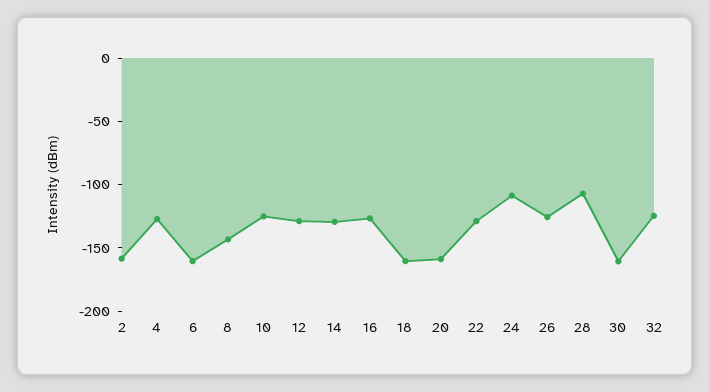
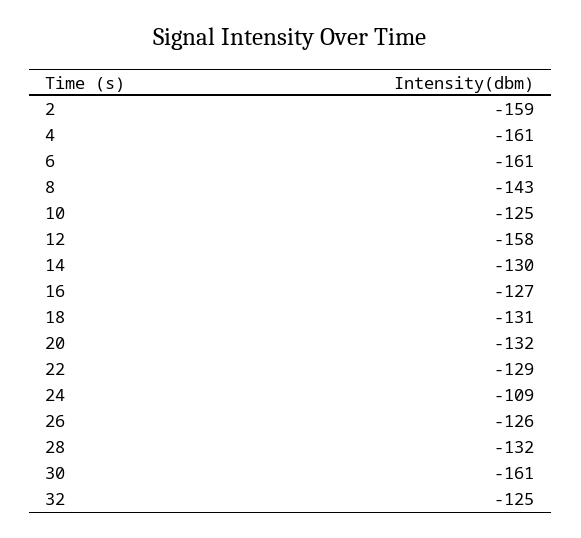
4: -130 -> -161
12: -130 -> -158
18: -160 -> -131
20: -160 -> -132
28: -110 -> -132

